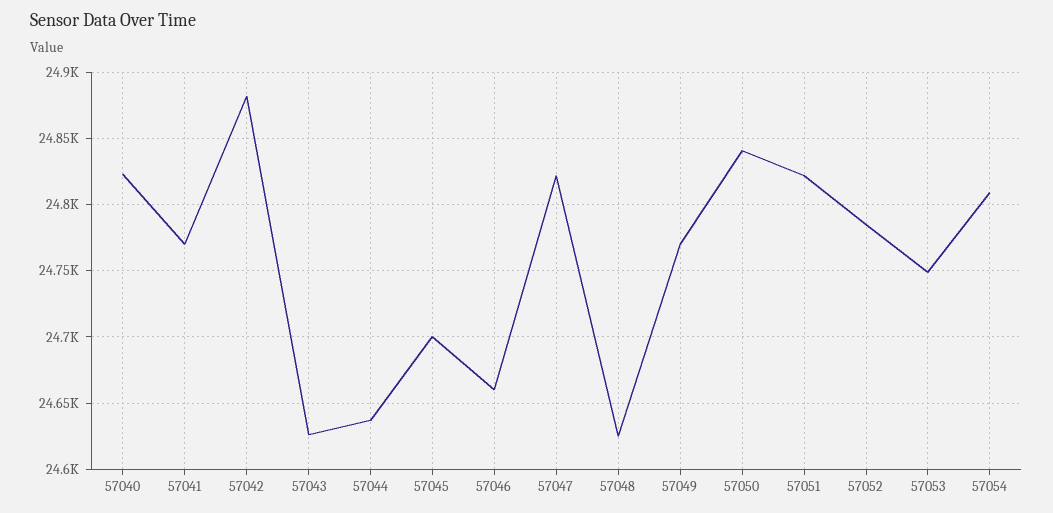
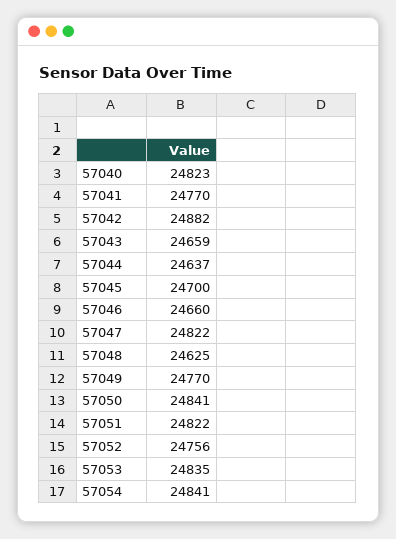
57043: 24625 -> 24659
57052: 24785 -> 24756
57053: 24750 -> 24835
57054: 24810 -> 24841

